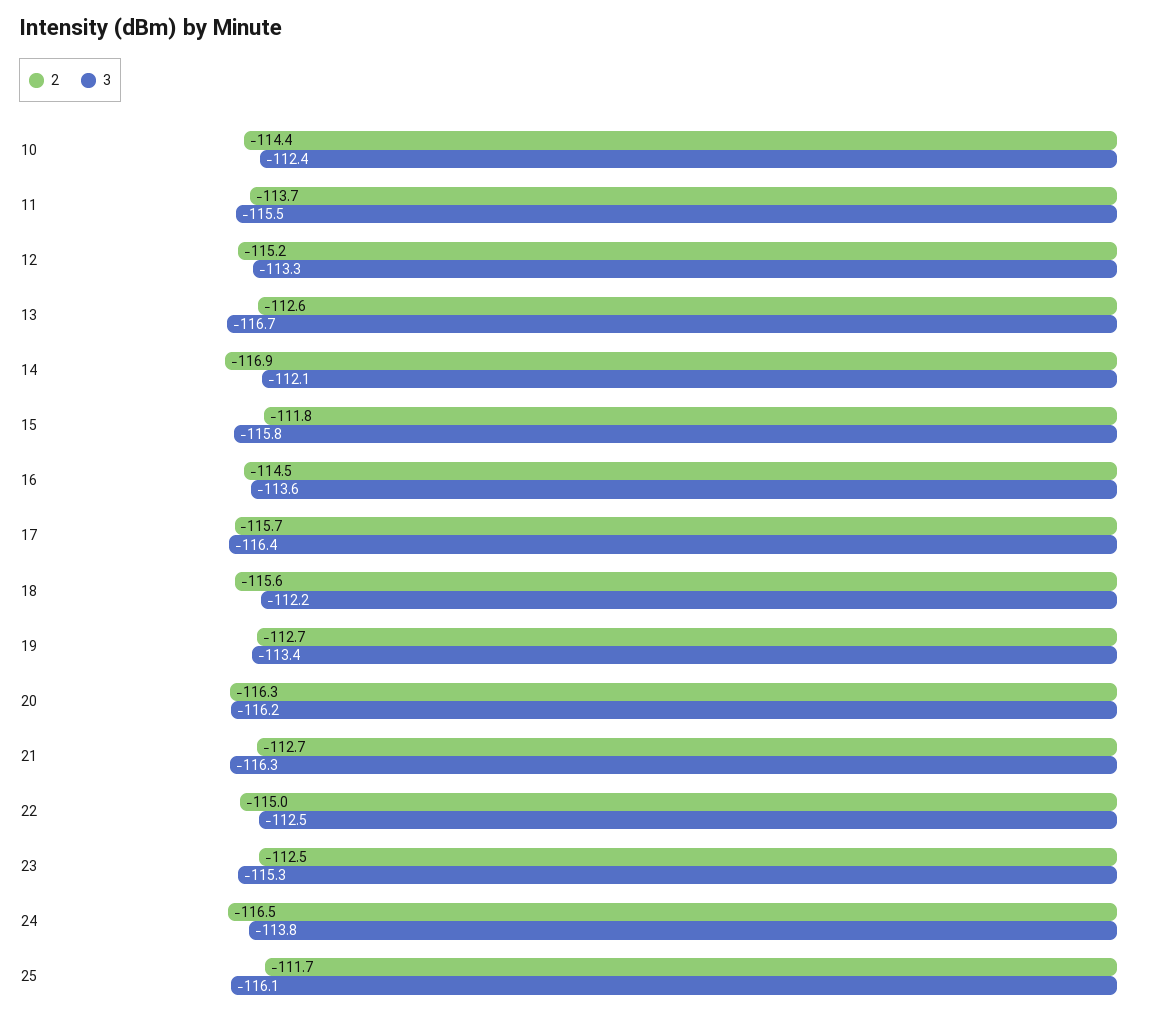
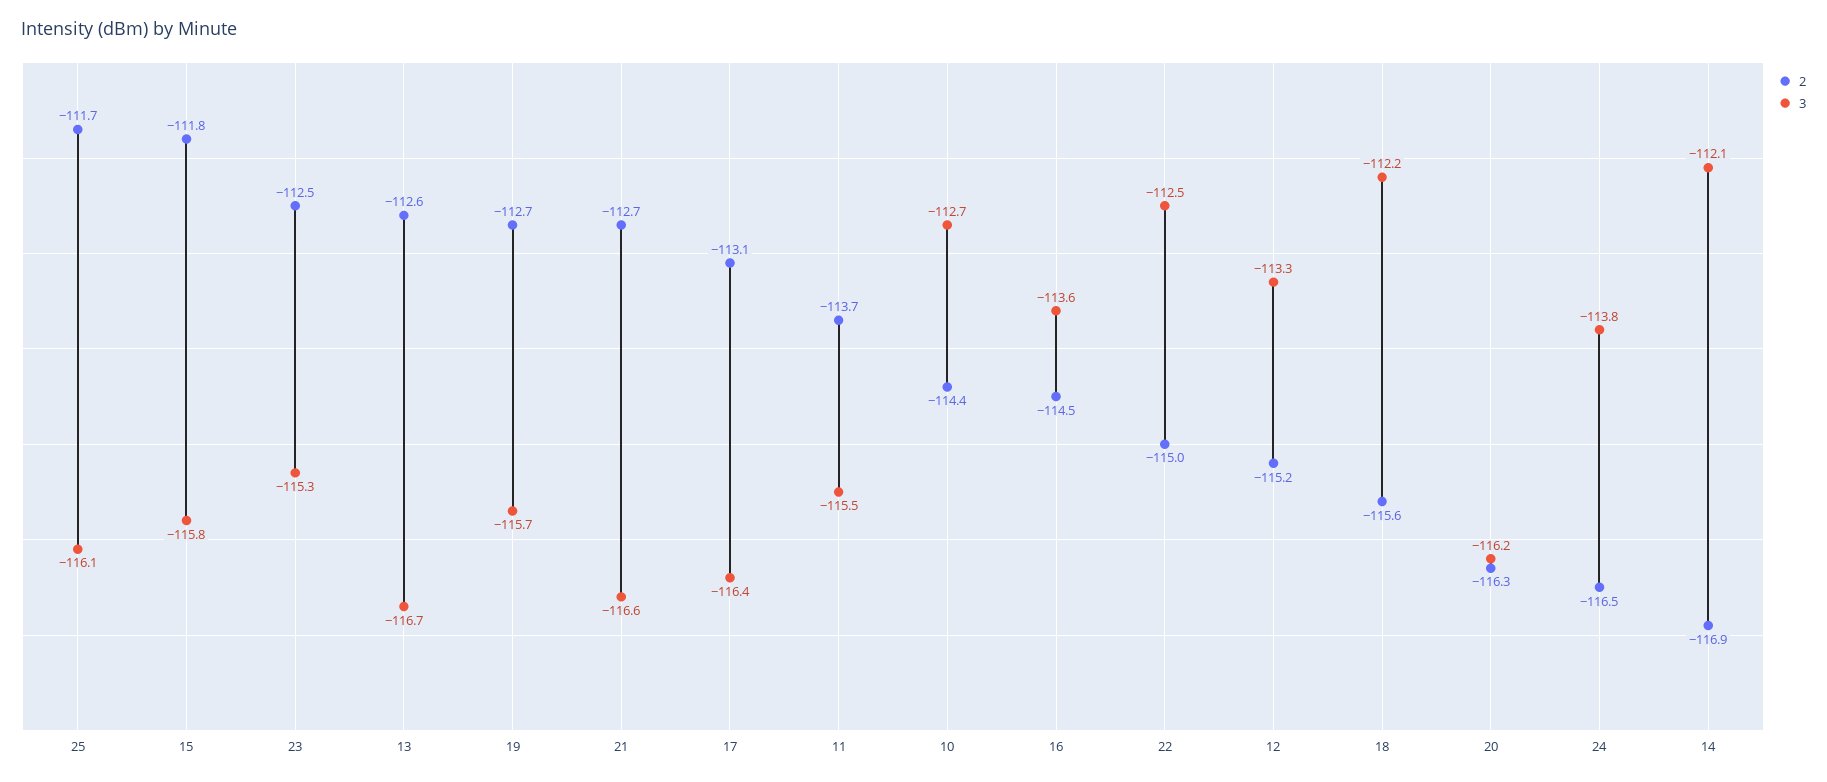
3, 10: -112.4 -> -112.7
2, 17: -115.7 -> -113.1
3, 19: -113.4 -> -115.7
3, 21: -116.3 -> -116.6

